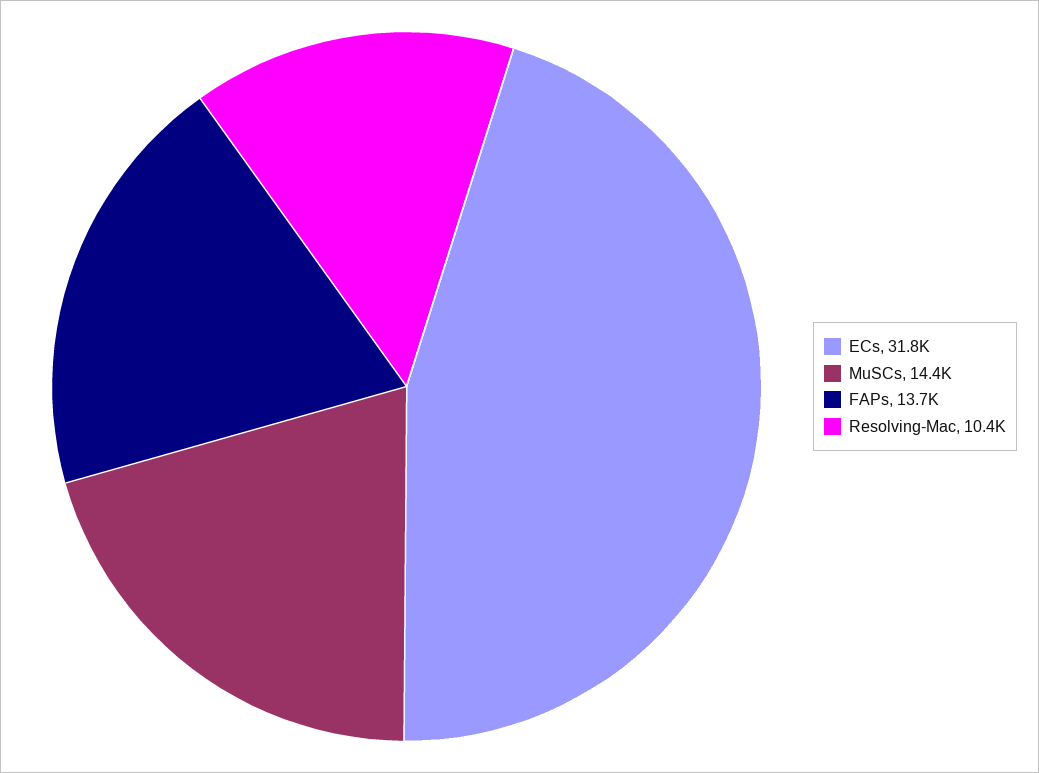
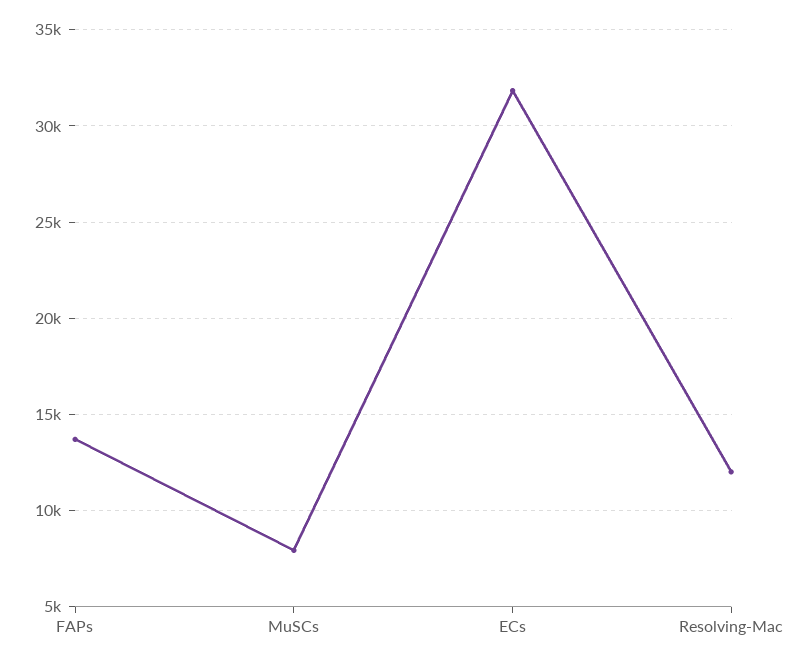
MuSCs: 14400 -> 8000
Resolving-Mac: 10400 -> 12000

